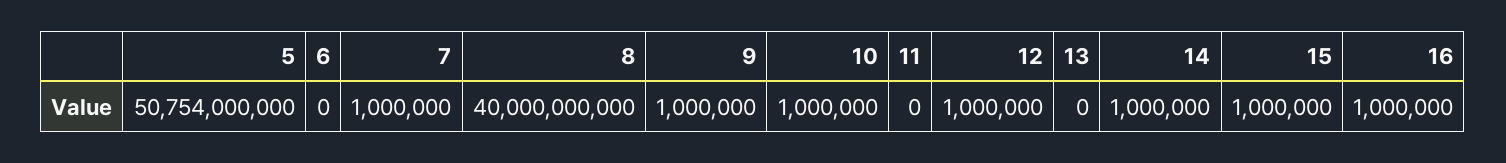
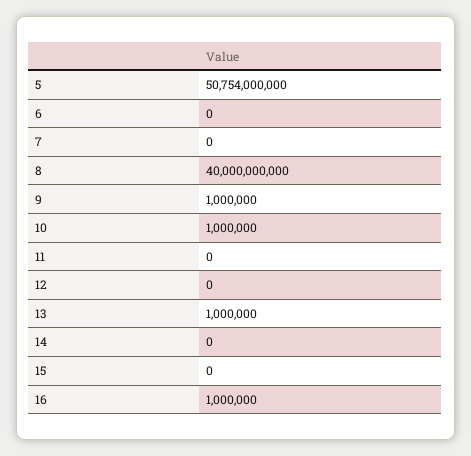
7: 1000000 -> 0
12: 1000000 -> 0
13: 0 -> 1000000
14: 1000000 -> 0
15: 1000000 -> 0

